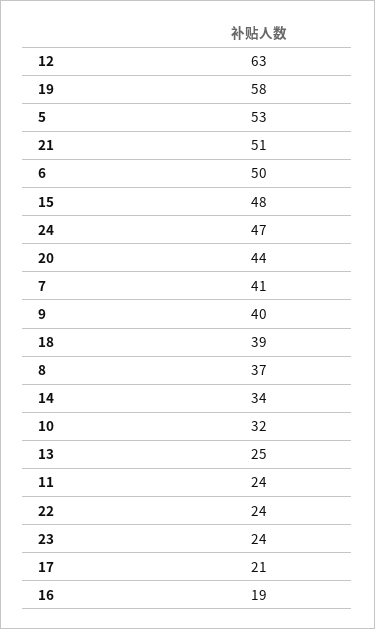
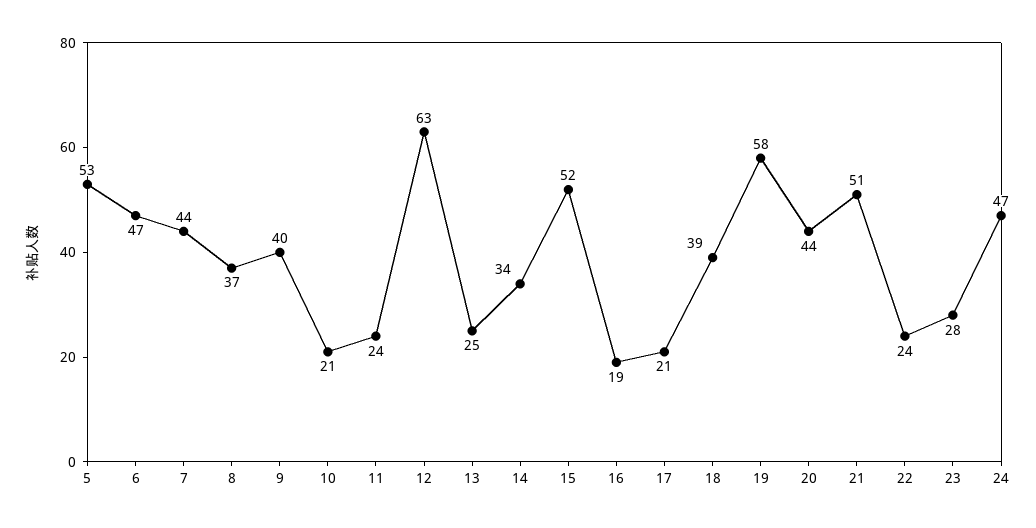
6: 50 -> 47
15: 48 -> 52
7: 41 -> 44
10: 32 -> 21
23: 24 -> 28

